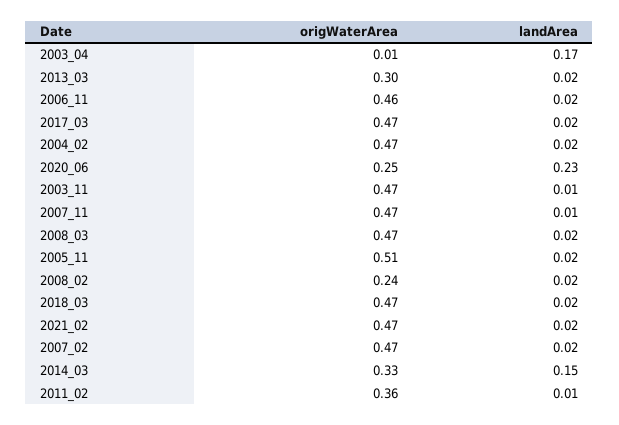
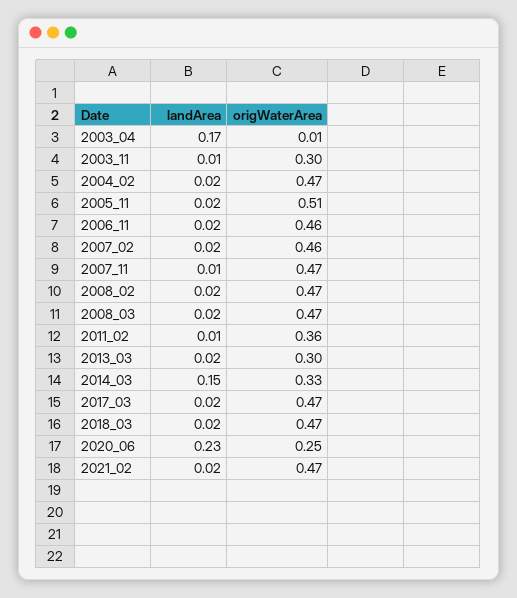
origWaterArea, 2003_11: 0.47 -> 0.3
origWaterArea, 2008_02: 0.24 -> 0.47
origWaterArea, 2007_02: 0.47 -> 0.46

